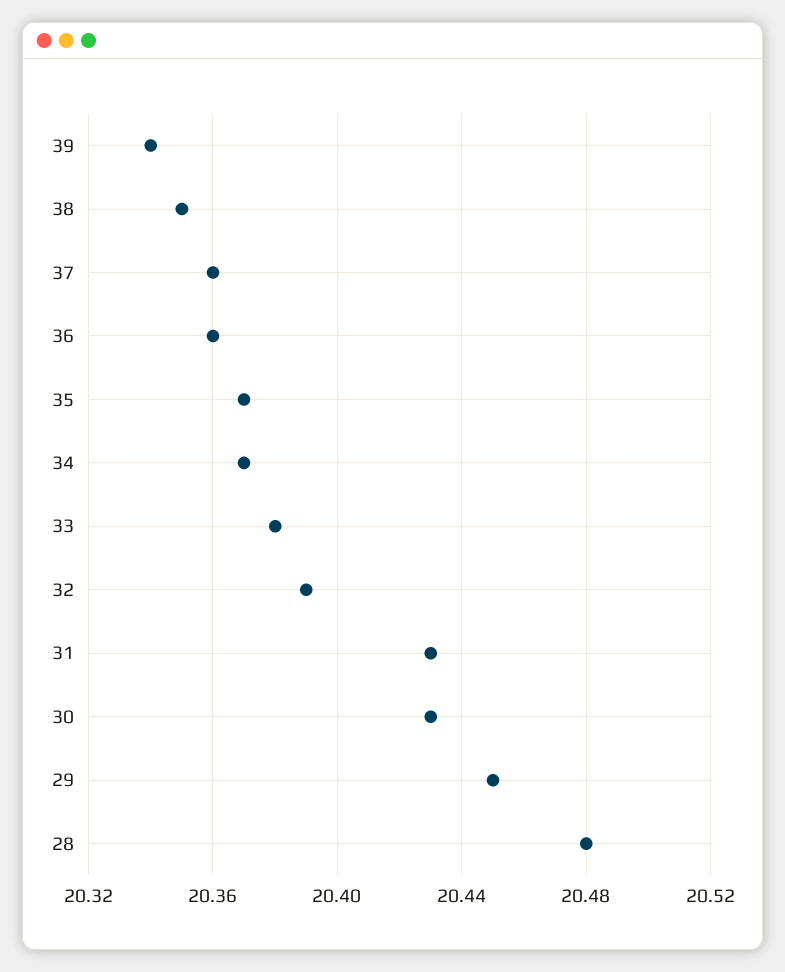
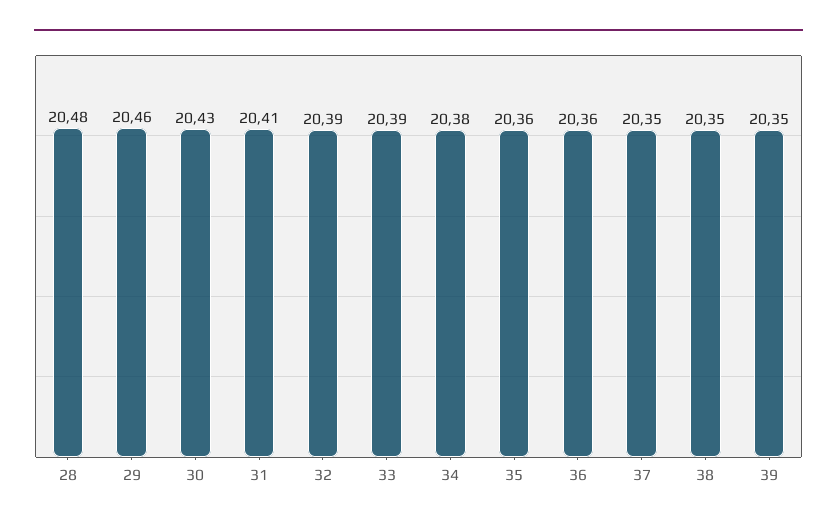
39: 20.34 -> 20.35
37: 20.36 -> 20.35
35: 20.37 -> 20.36
34: 20.37 -> 20.38
33: 20.38 -> 20.39
31: 20.43 -> 20.41
29: 20.45 -> 20.46

